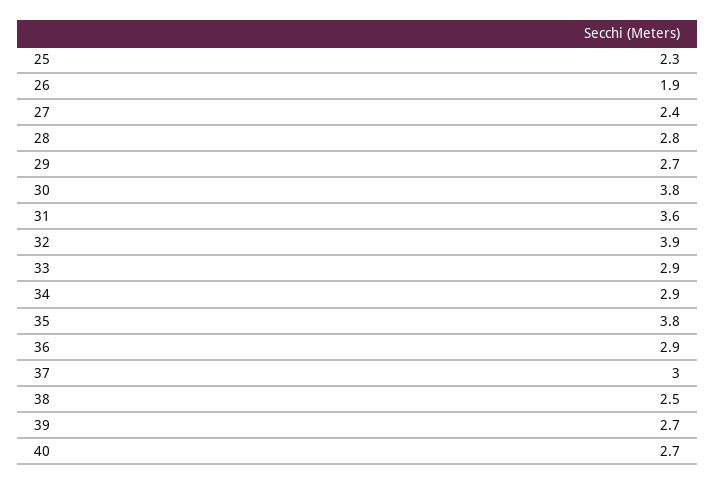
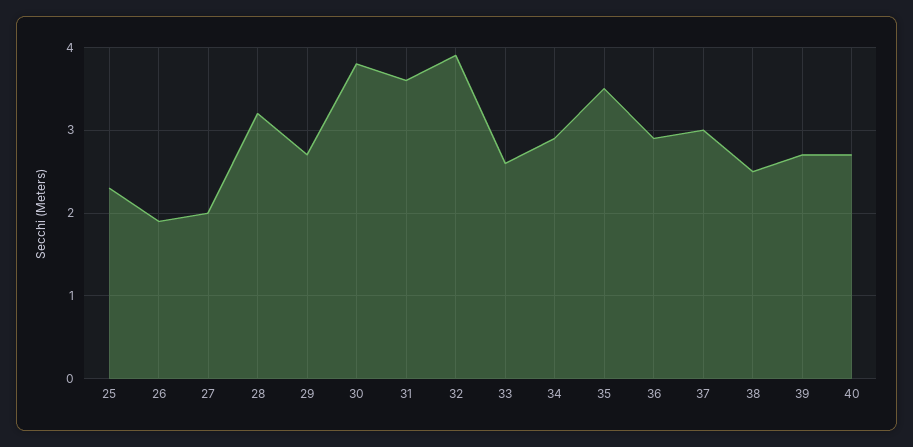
27: 2.4 -> 2
28: 2.8 -> 3.2
33: 2.9 -> 2.6
35: 3.8 -> 3.5

